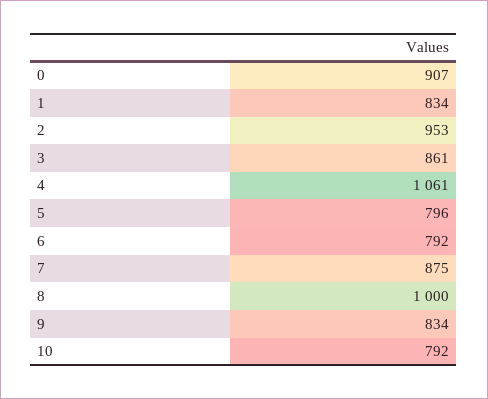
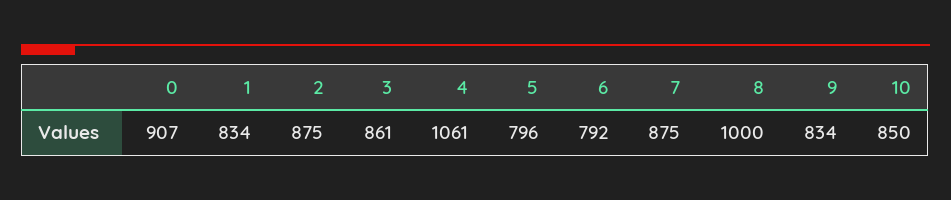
2: 953 -> 875
10: 792 -> 850

